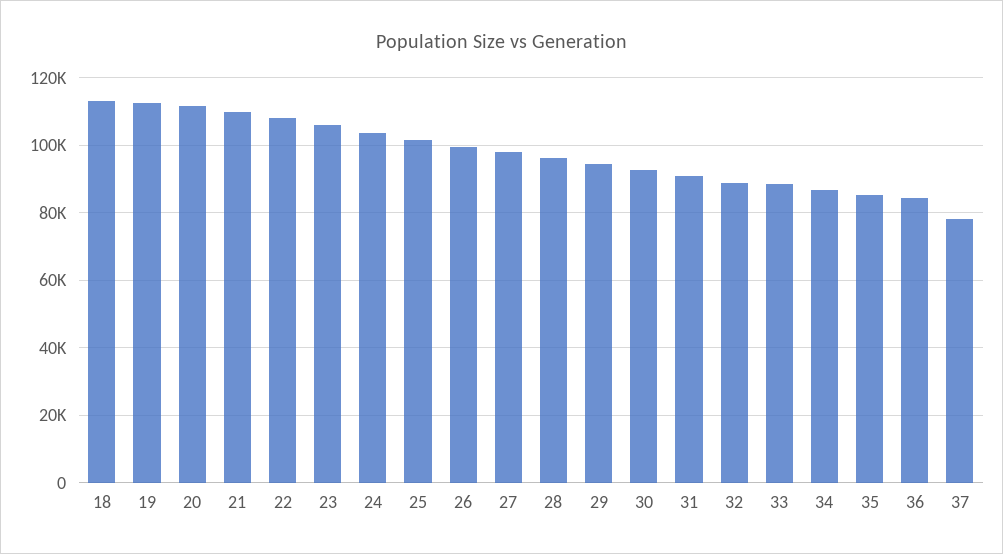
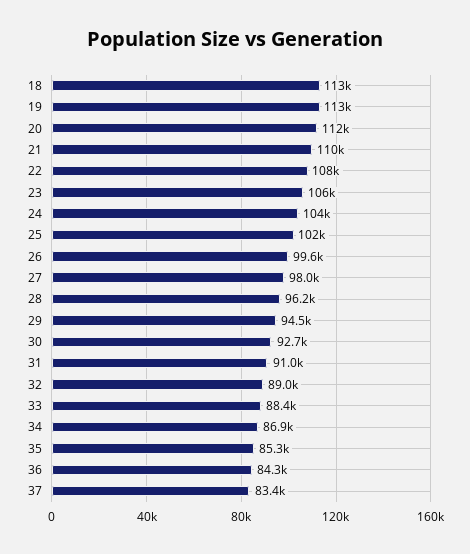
37: 78000 -> 83400

